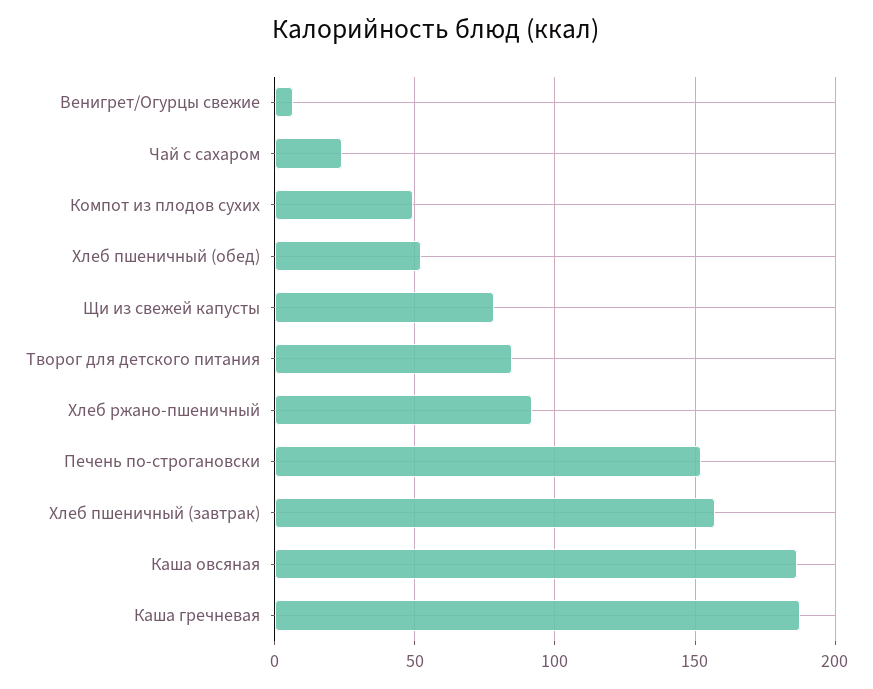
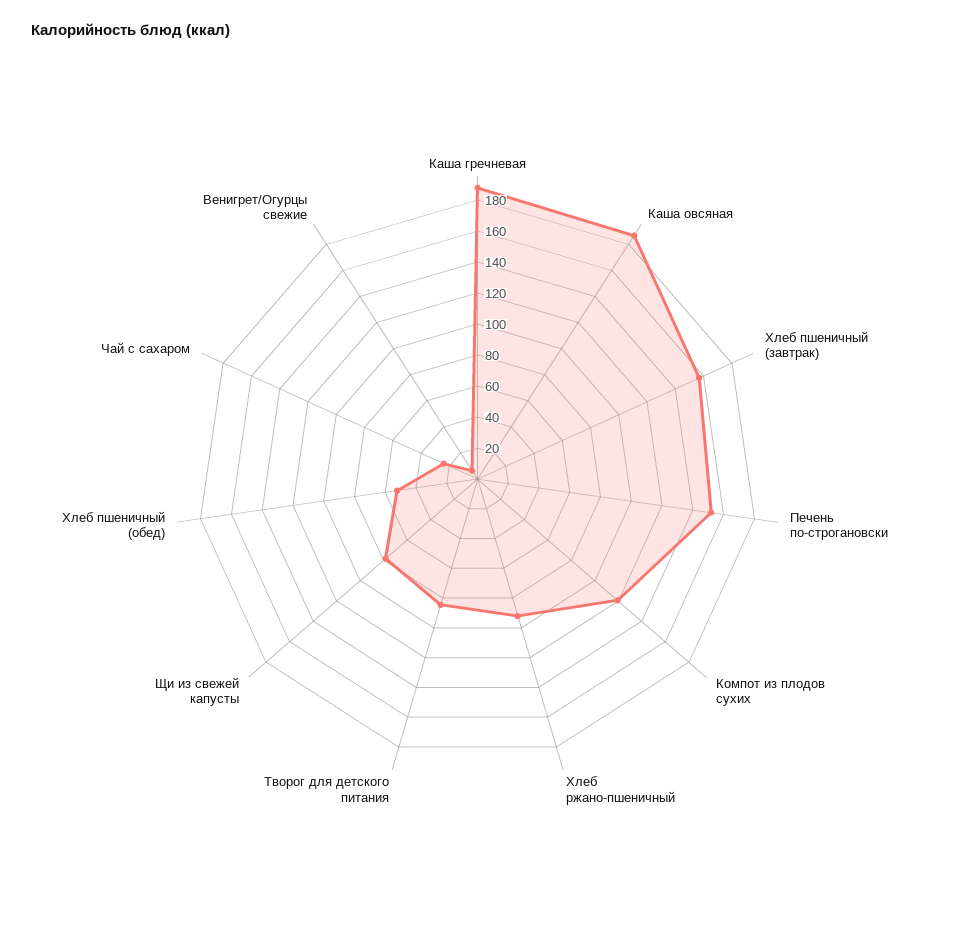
Компот из плодов сухих: 50 -> 120

